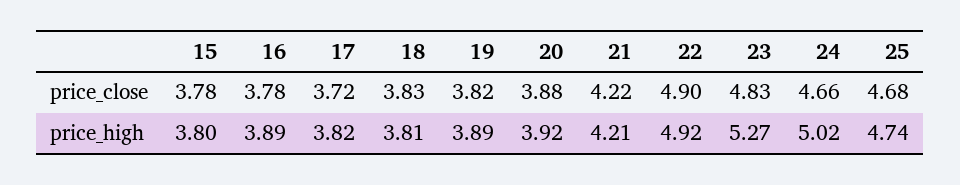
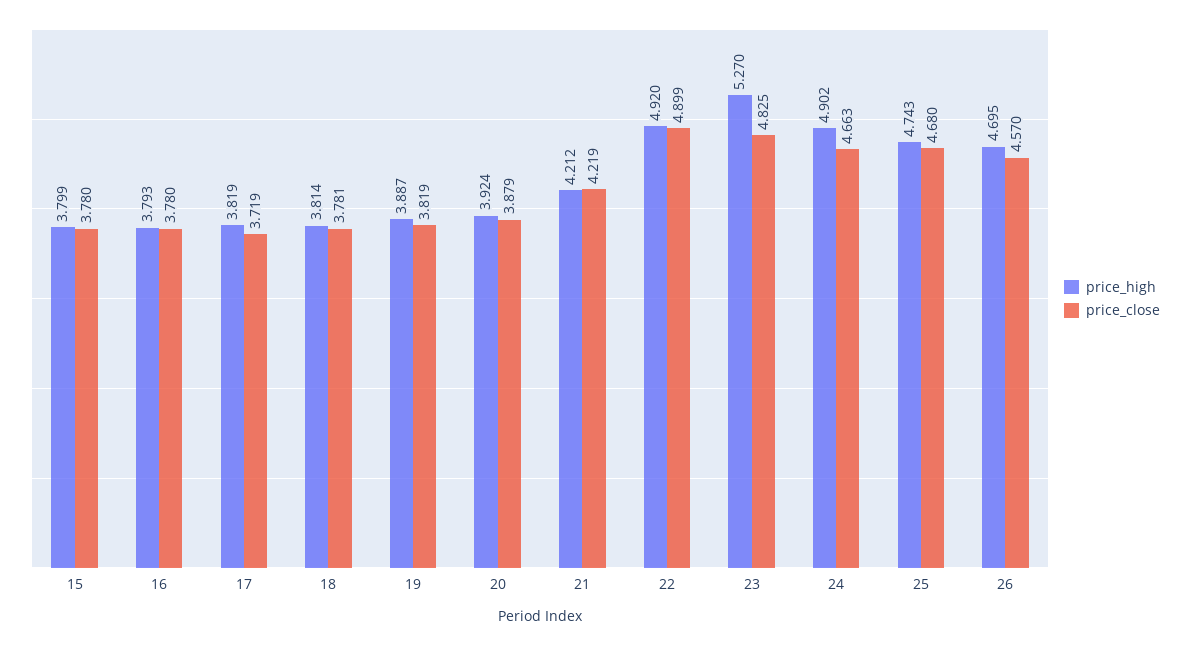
price_close, 18: 3.83 -> 3.781
price_high, 16: 3.89 -> 3.793
price_high, 24: 5.02 -> 4.902
price_high, 26: none -> 4.695
price_close, 26: none -> 4.57

